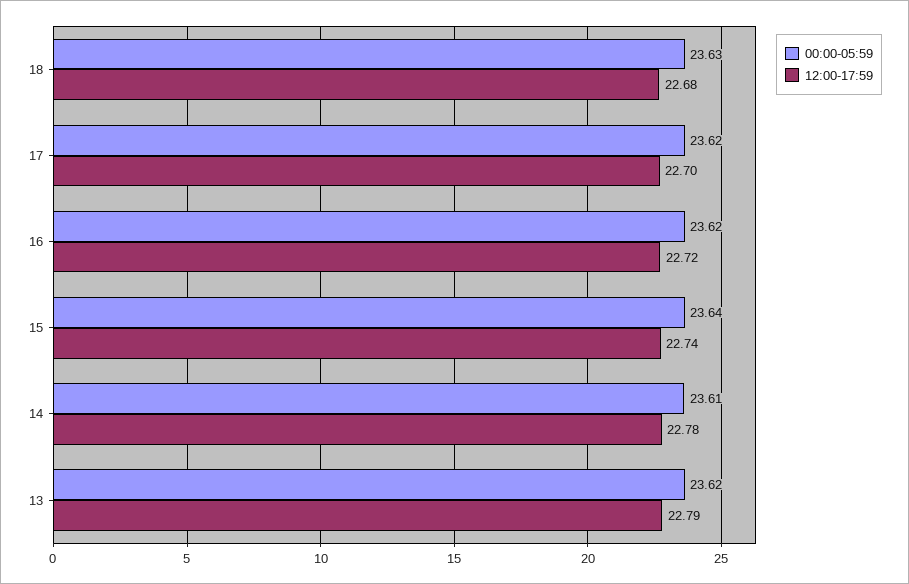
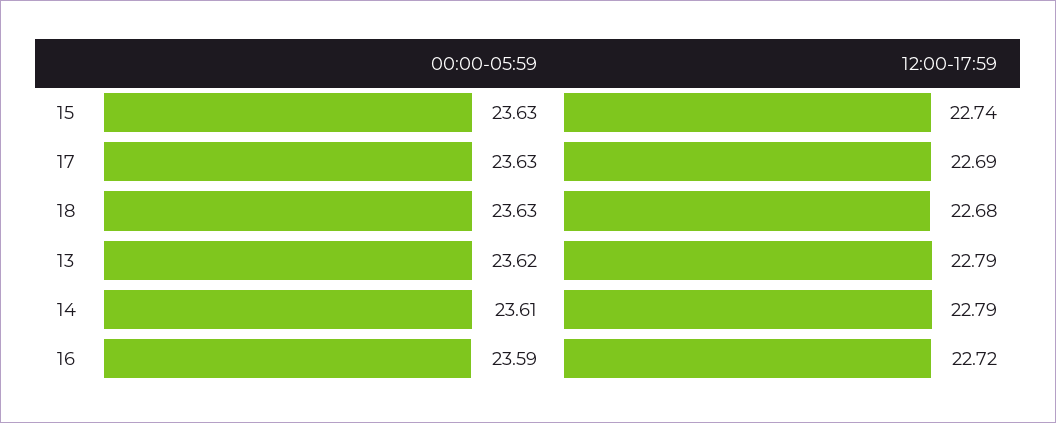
00:00-05:59, 17: 23.62 -> 23.63
12:00-17:59, 17: 22.7 -> 22.69
00:00-05:59, 16: 23.62 -> 23.59
00:00-05:59, 15: 23.64 -> 23.63
12:00-17:59, 14: 22.78 -> 22.79

